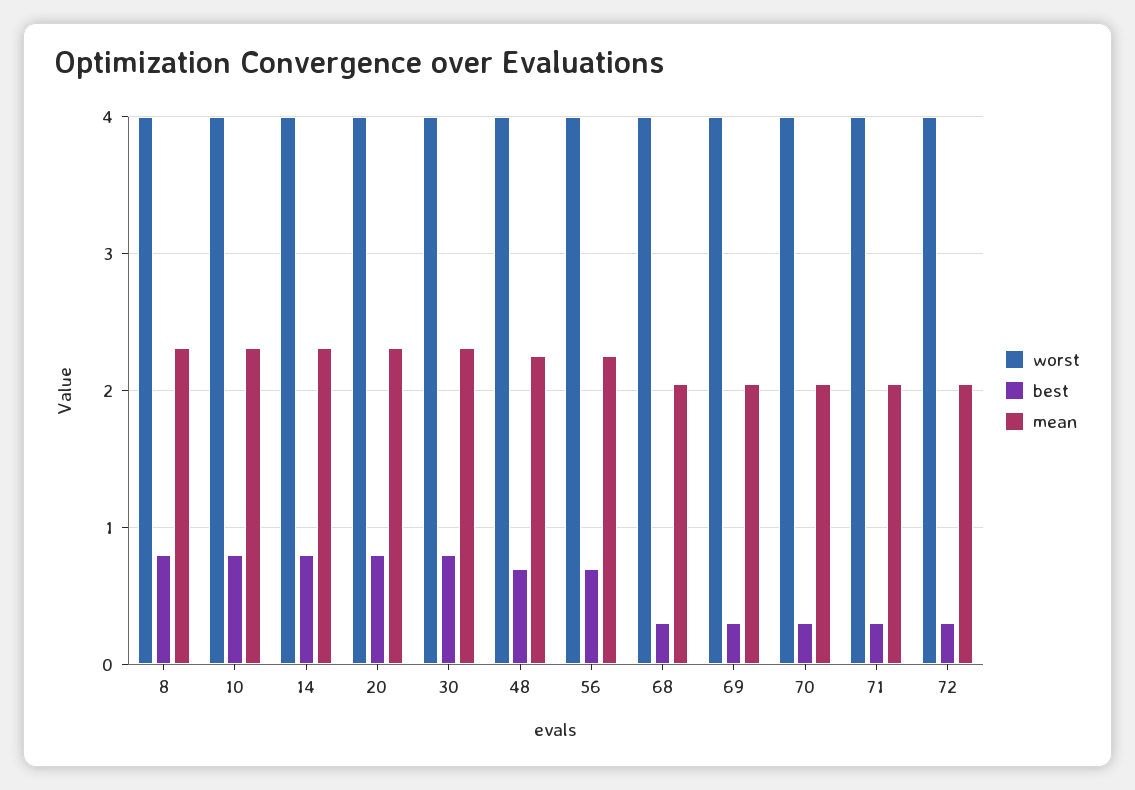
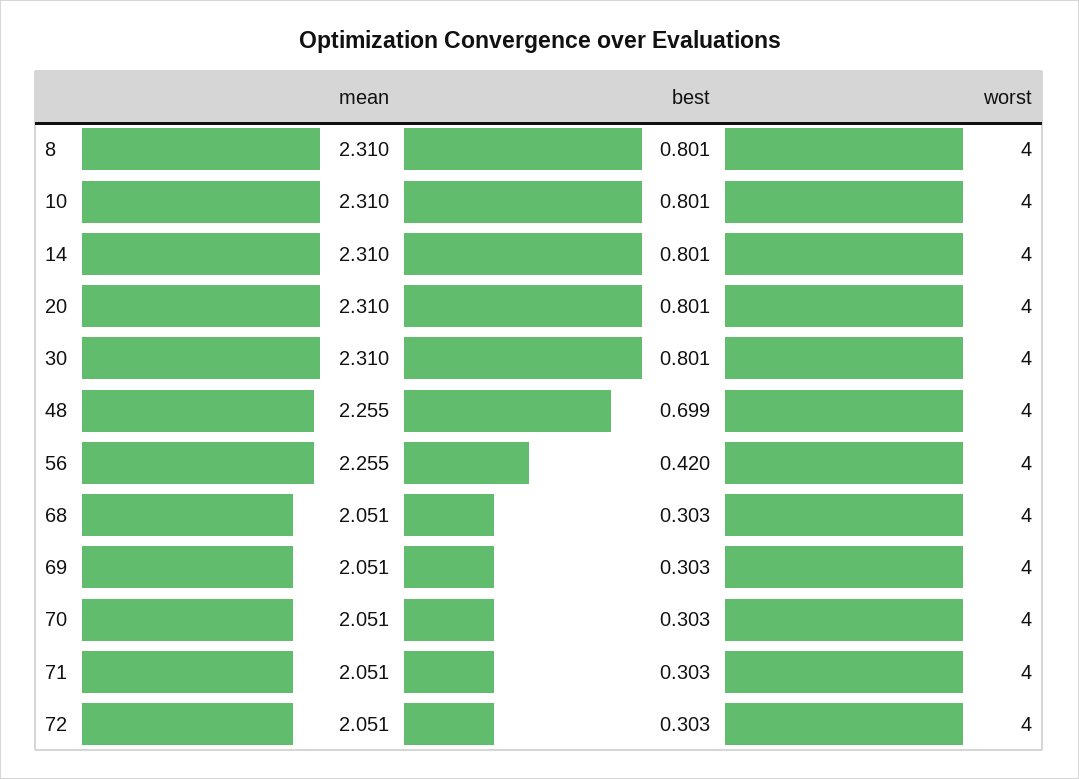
best, 56: 0.7 -> 0.42

